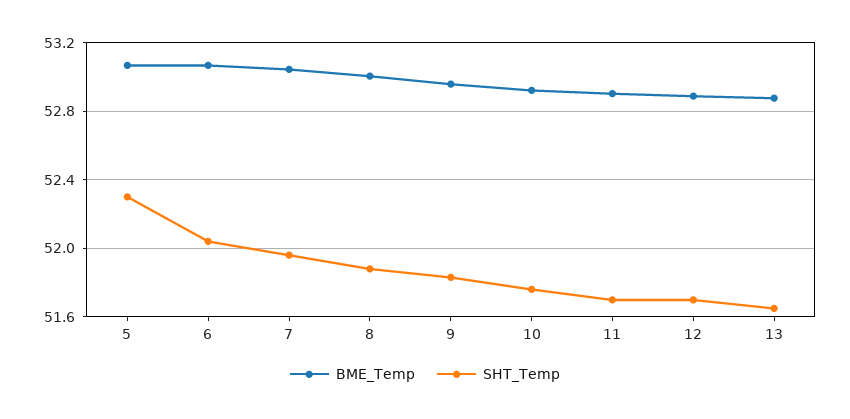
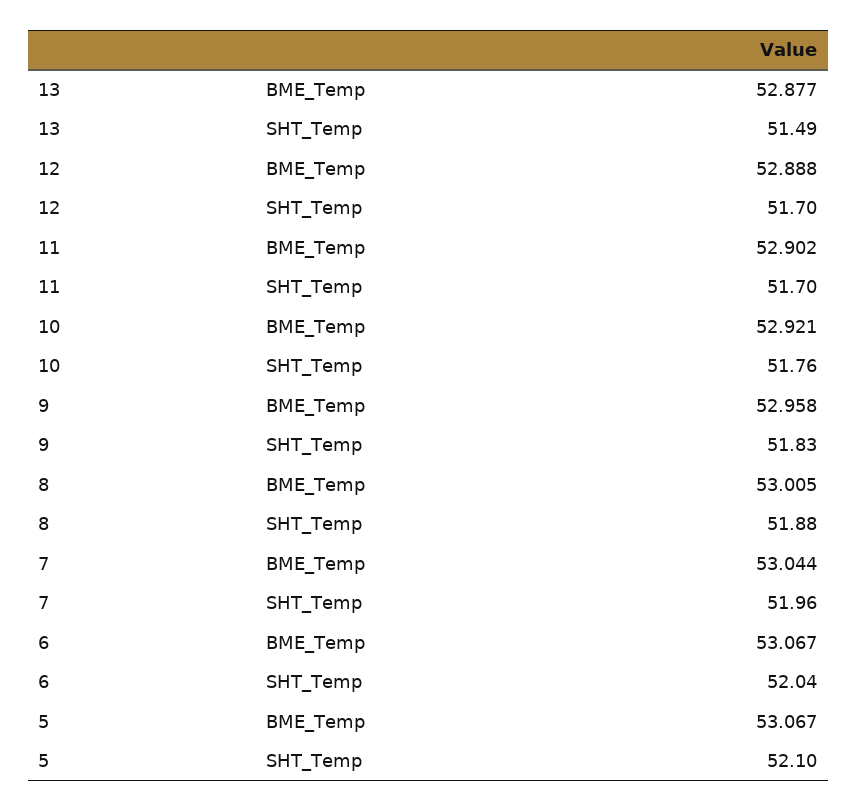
SHT_Temp, 5: 52.3 -> 52.1
SHT_Temp, 13: 51.65 -> 51.49

